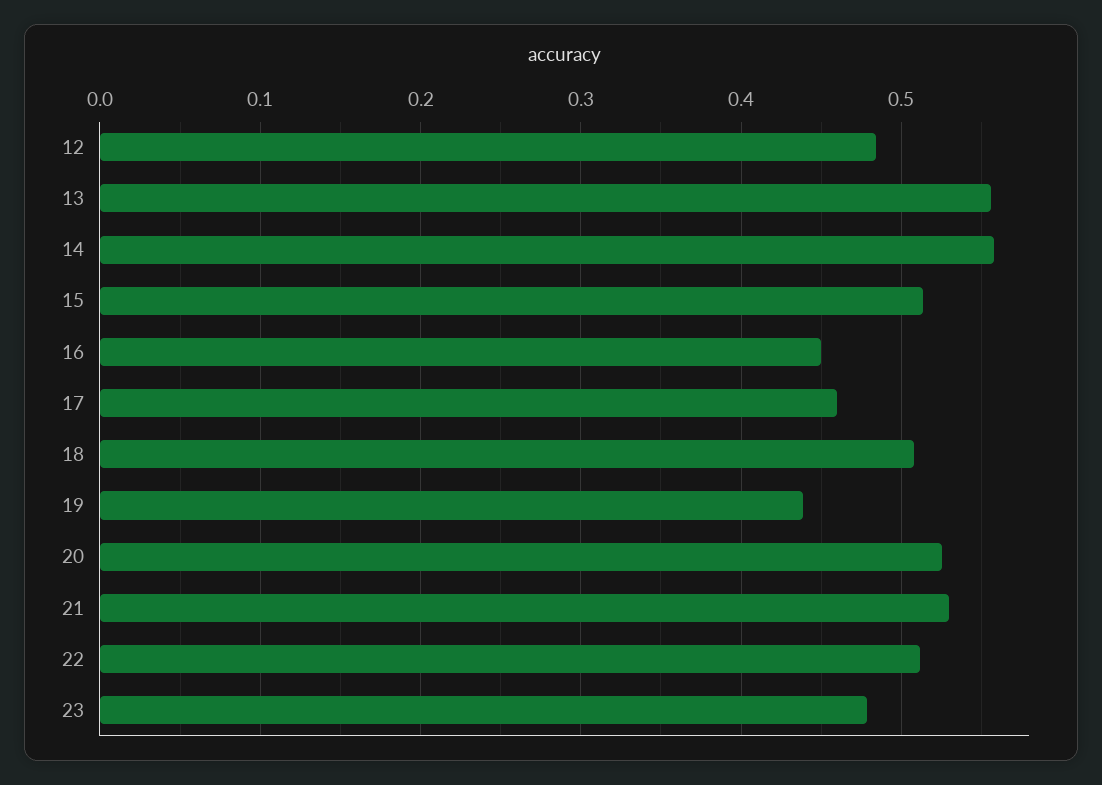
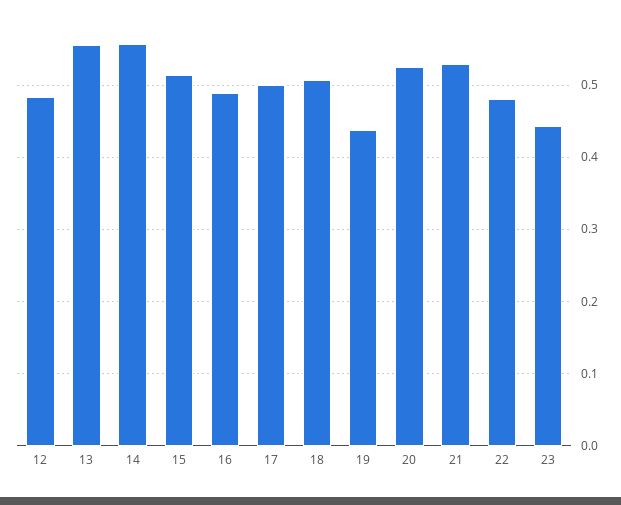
16: 0.45 -> 0.49
17: 0.46 -> 0.5
22: 0.51 -> 0.48
23: 0.48 -> 0.44

